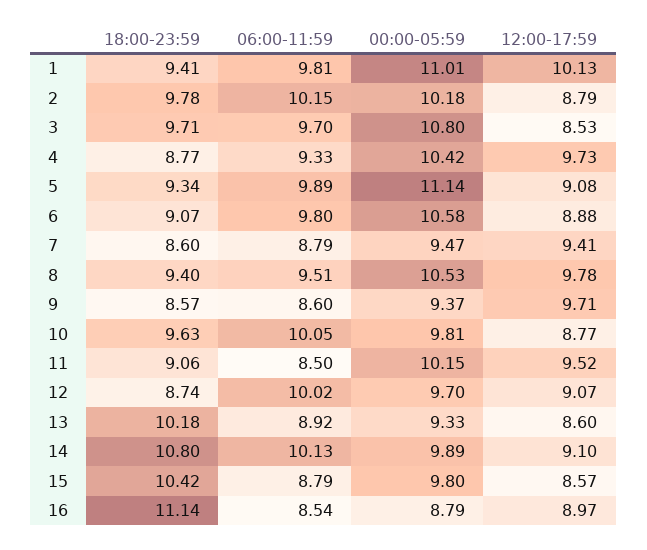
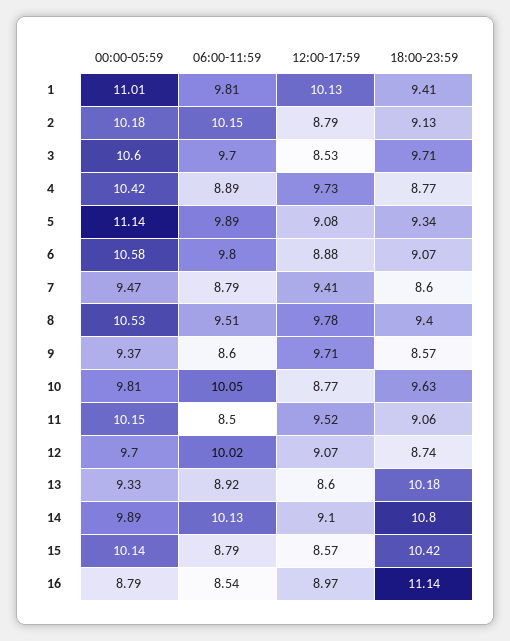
18:00-23:59, 2: 9.78 -> 9.13
00:00-05:59, 3: 10.8 -> 10.6
06:00-11:59, 4: 9.33 -> 8.89
00:00-05:59, 15: 9.8 -> 10.14

